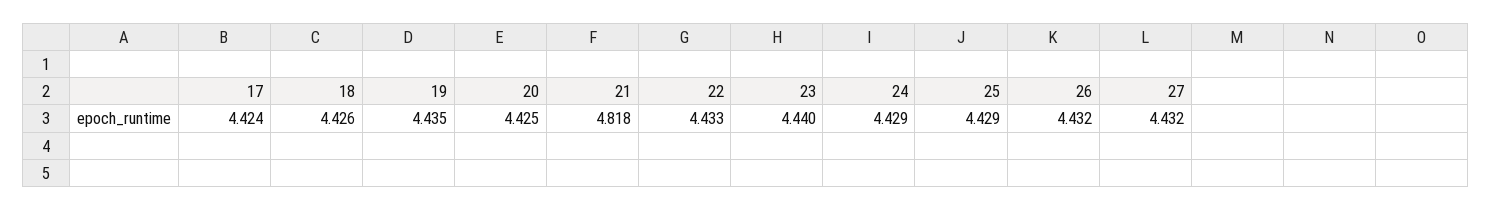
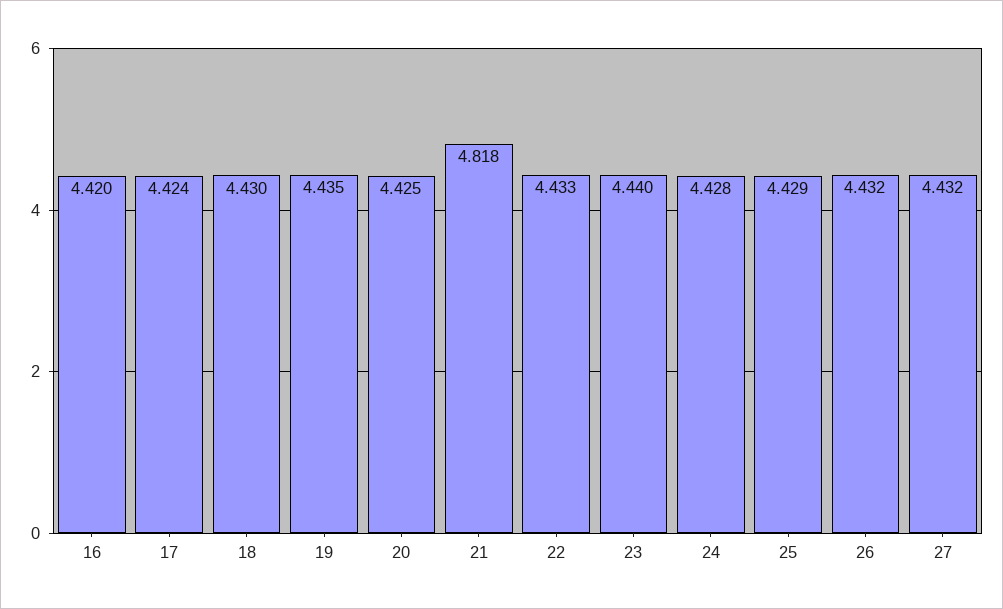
18: 4.426 -> 4.43
24: 4.429 -> 4.428
16: none -> 4.42

